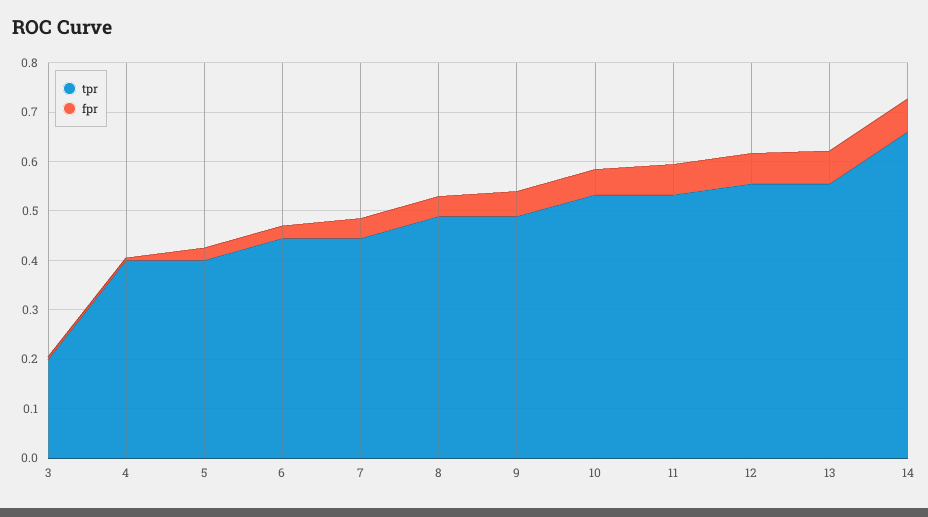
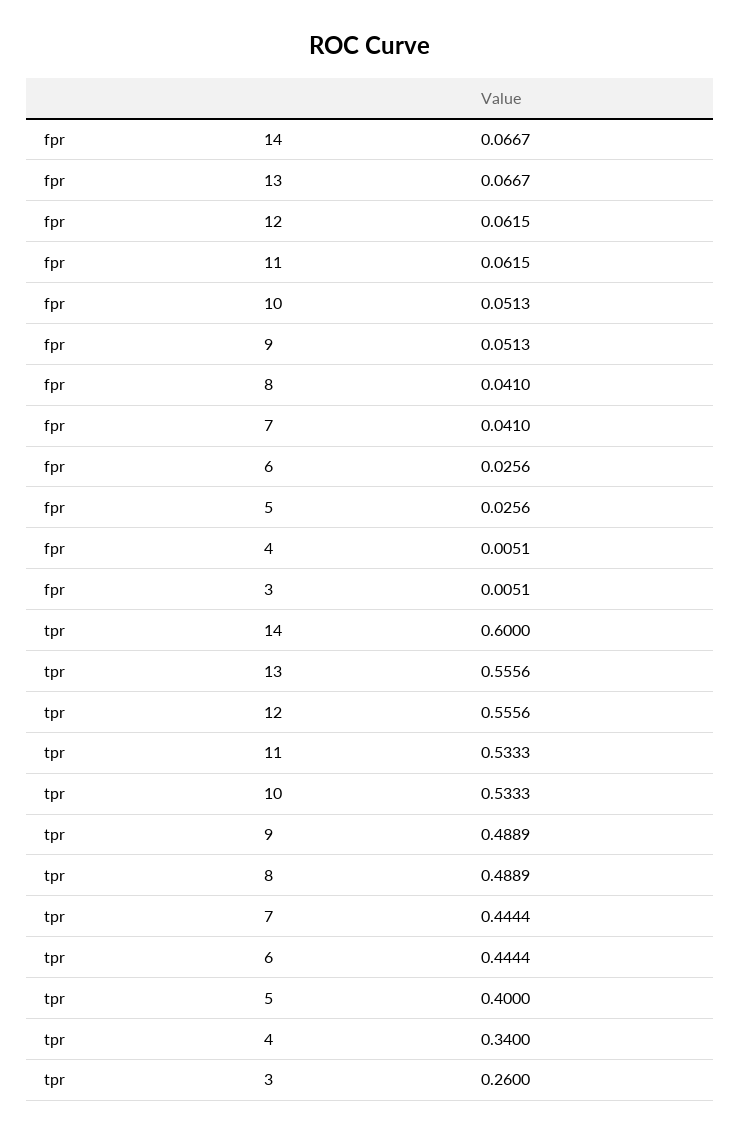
tpr, 3: 0.2 -> 0.26
tpr, 4: 0.4 -> 0.34
tpr, 14: 0.66 -> 0.6

